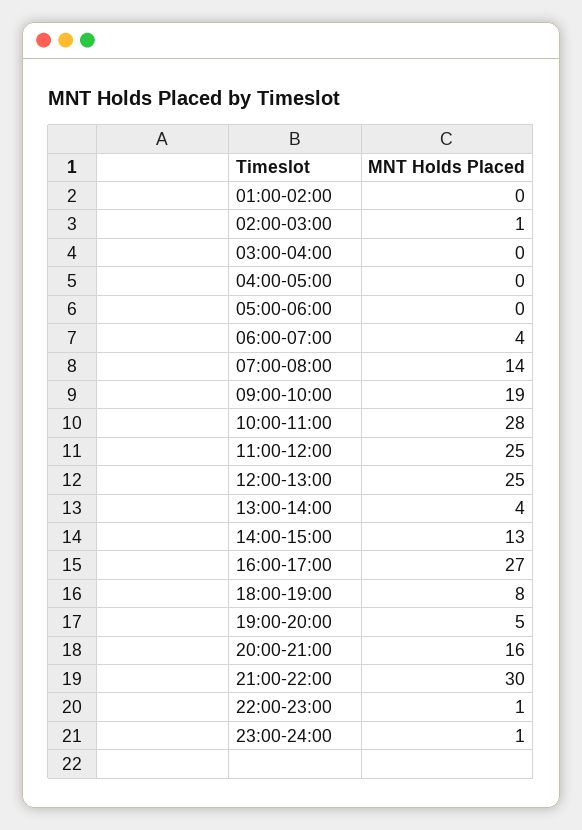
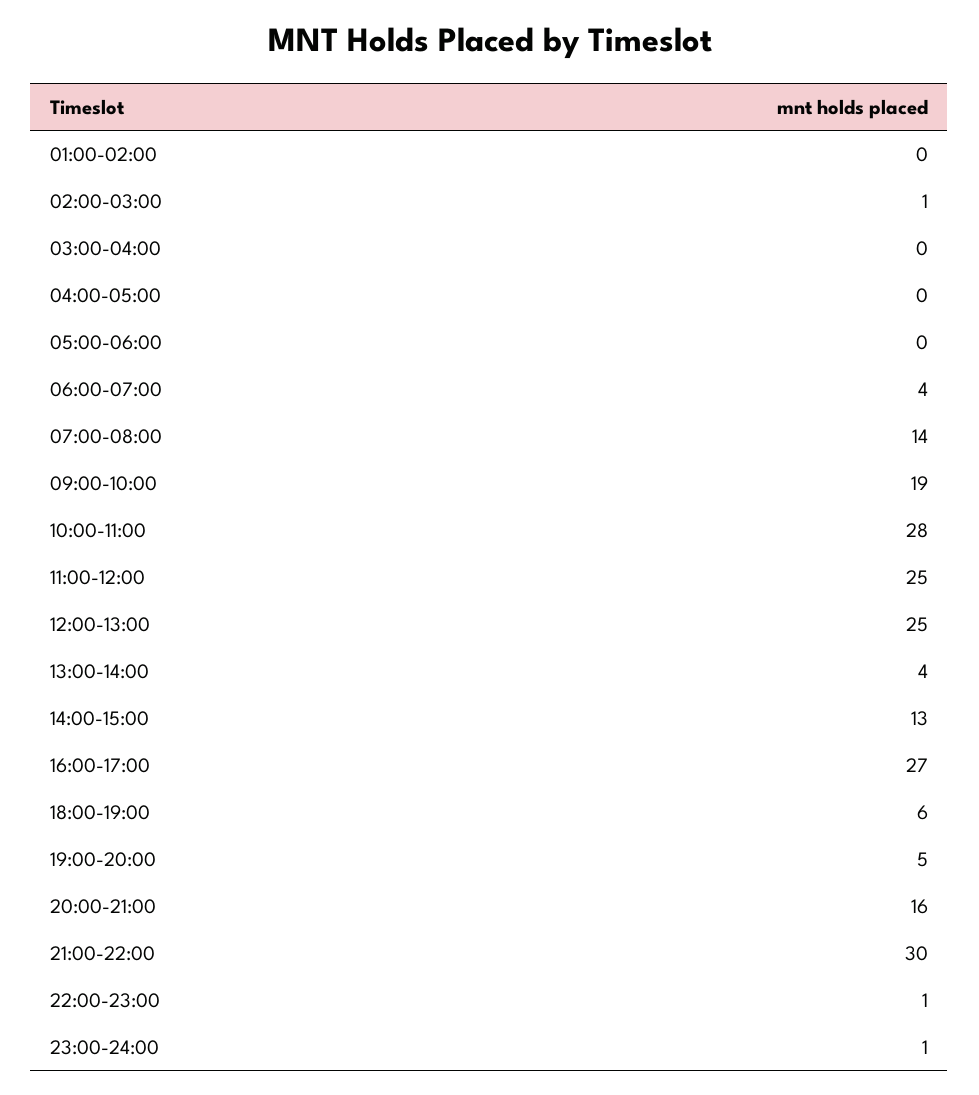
18:00-19:00: 8 -> 6

